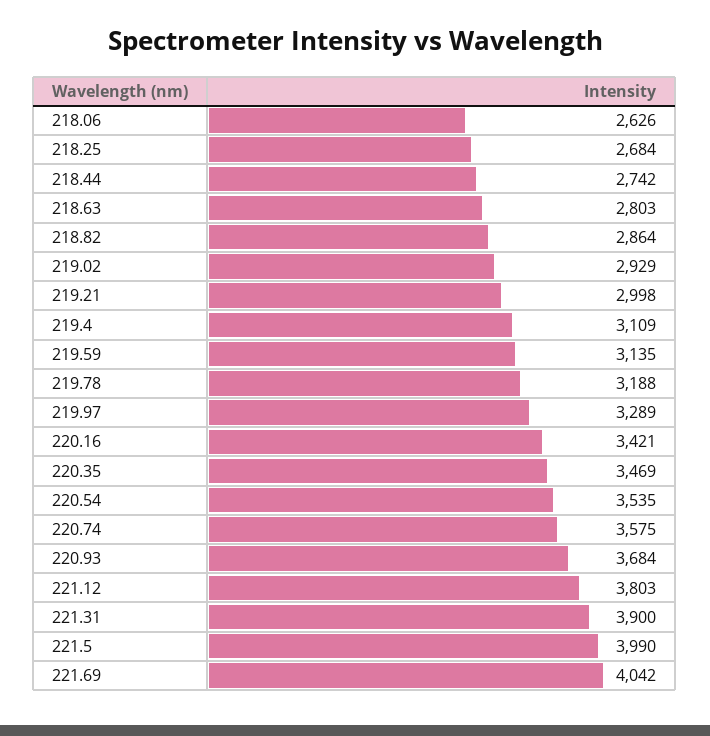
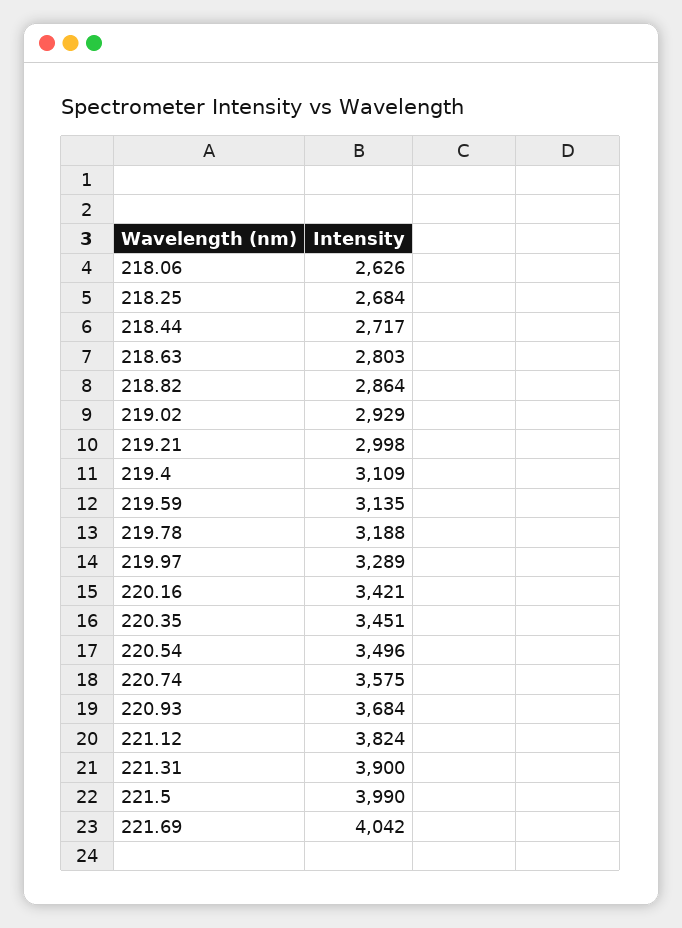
218.44: 2742 -> 2717
220.35: 3469 -> 3451
220.54: 3535 -> 3496
221.12: 3803 -> 3824

